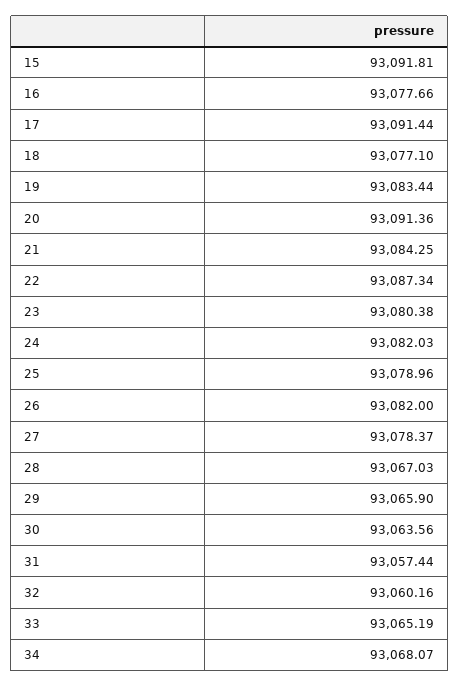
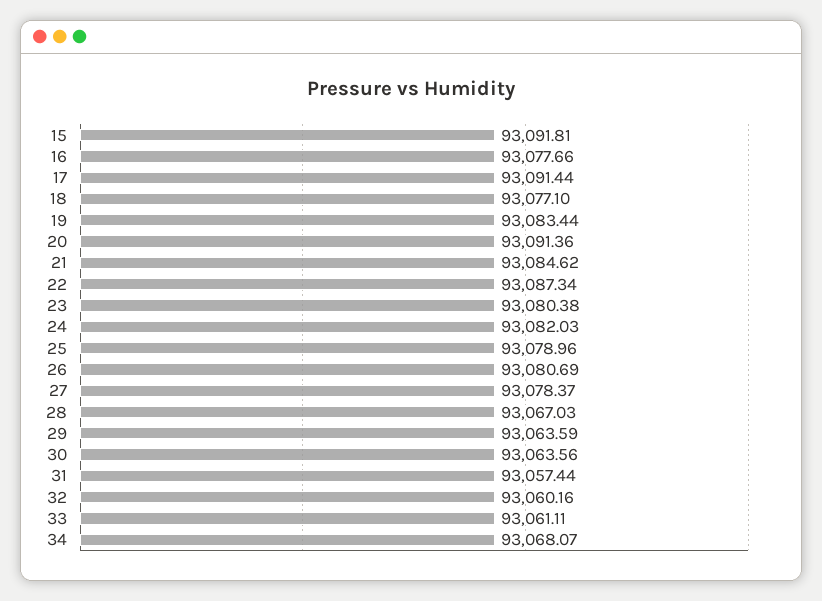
21: 93084.25 -> 93084.62
26: 93082 -> 93080.69
29: 93065.9 -> 93063.59
33: 93065.19 -> 93061.11

